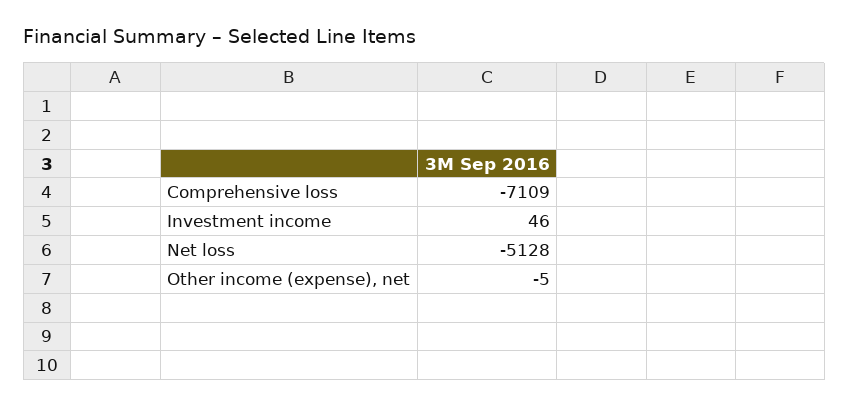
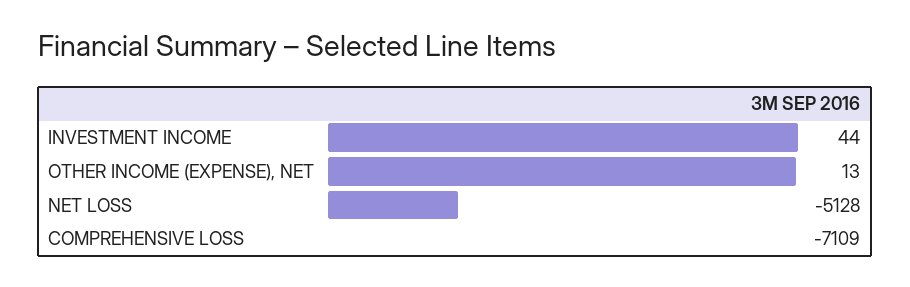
Investment income: 46 -> 44
Other income (expense), net: -5 -> 13

